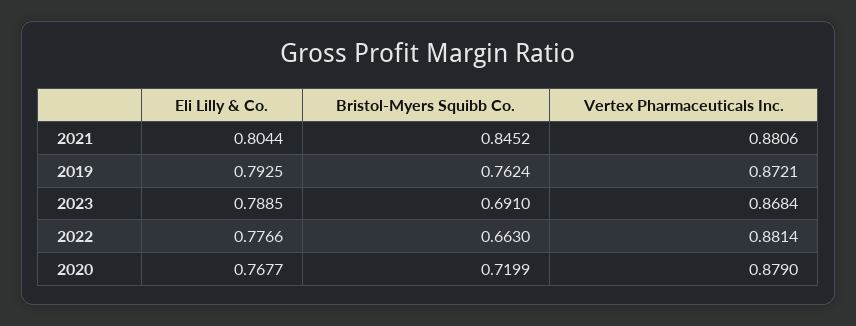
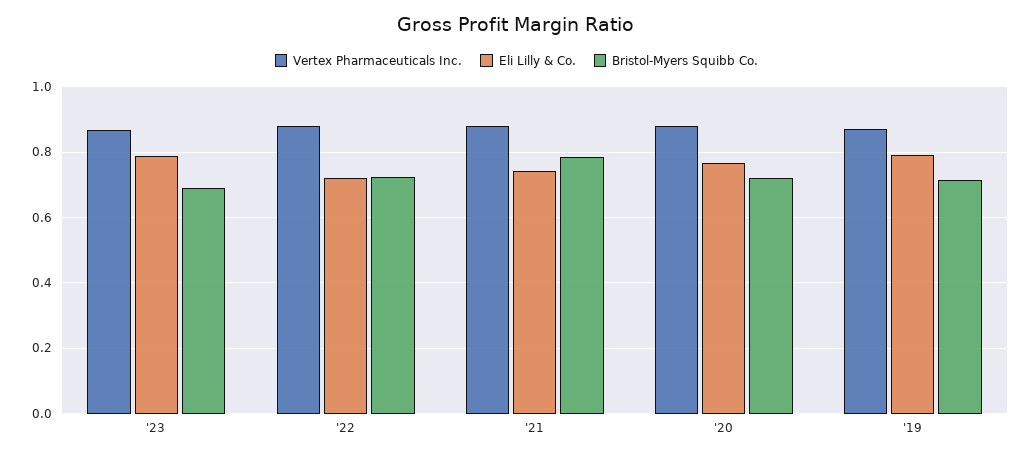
Eli Lilly & Co., 2021: 0.8044 -> 0.74
Bristol-Myers Squibb Co., 2021: 0.8452 -> 0.78
Bristol-Myers Squibb Co., 2019: 0.7624 -> 0.72
Eli Lilly & Co., 2022: 0.7766 -> 0.72
Bristol-Myers Squibb Co., 2022: 0.663 -> 0.72

